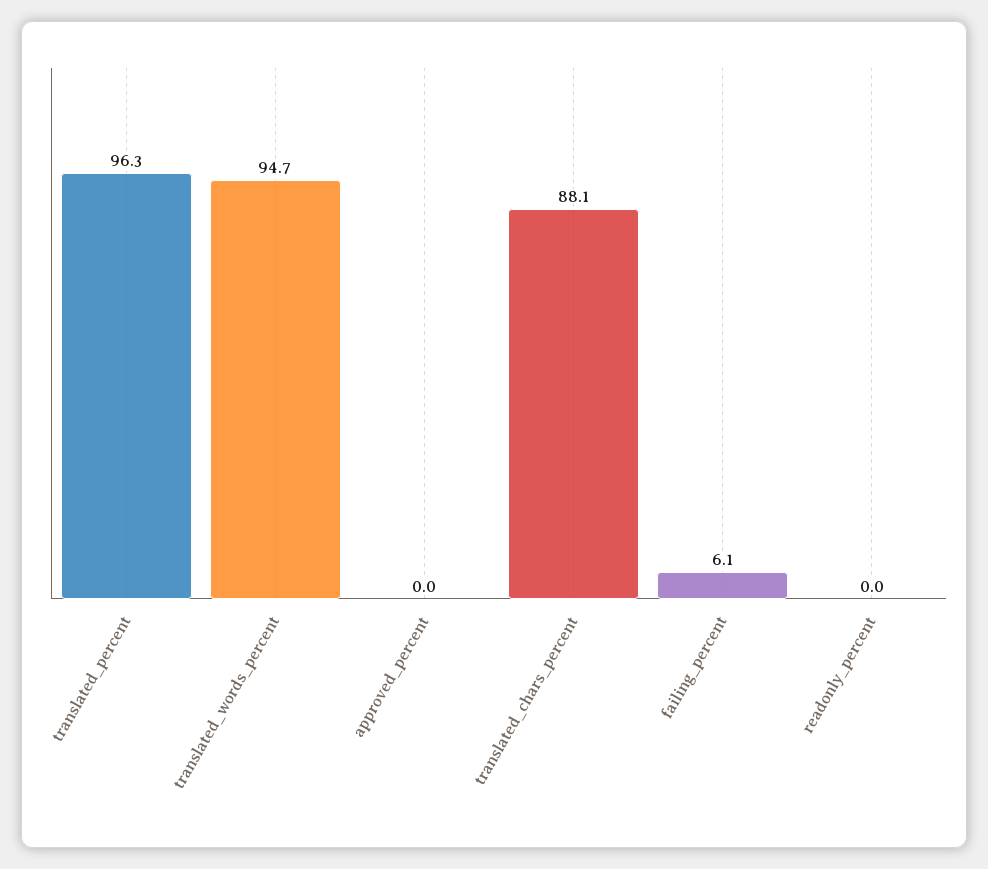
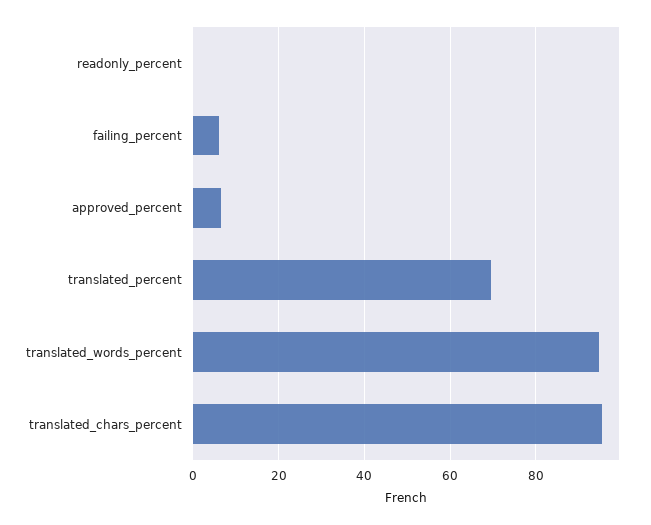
translated_percent: 96.3 -> 70
approved_percent: 0 -> 6
translated_chars_percent: 88.1 -> 96

